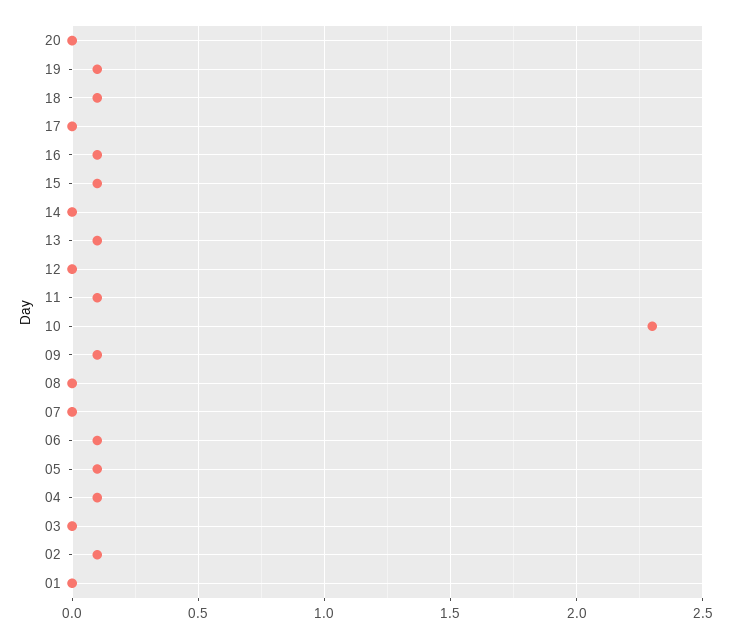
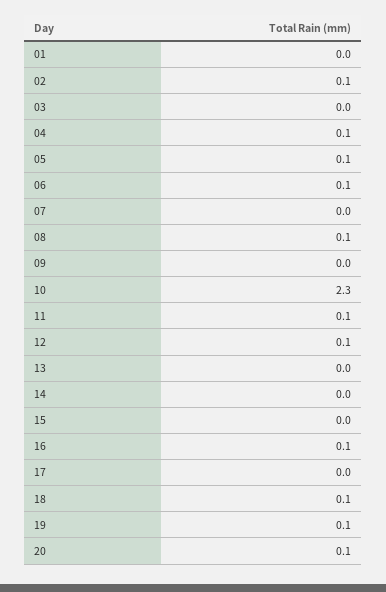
20: 0 -> 0.1
15: 0.1 -> 0
13: 0.1 -> 0
12: 0 -> 0.1
09: 0.1 -> 0
08: 0 -> 0.1

